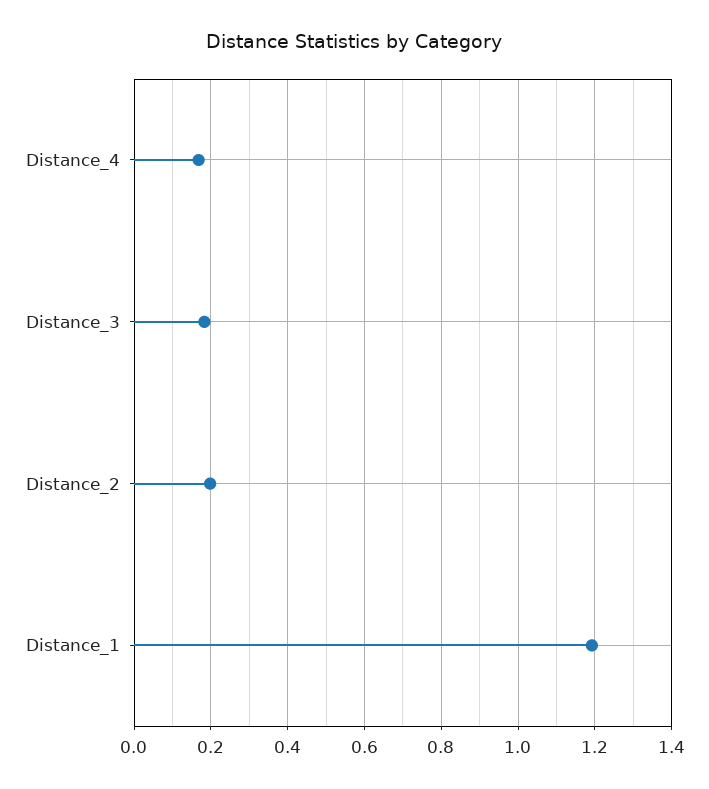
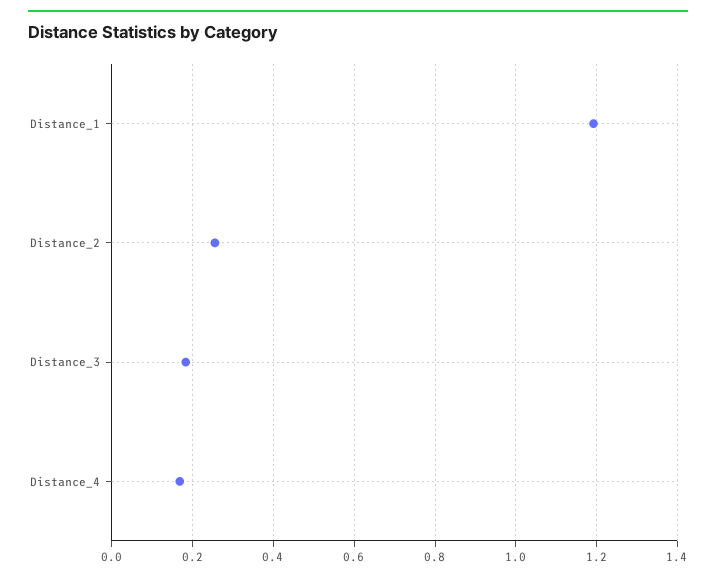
Distance_2: 0.2 -> 0.26

